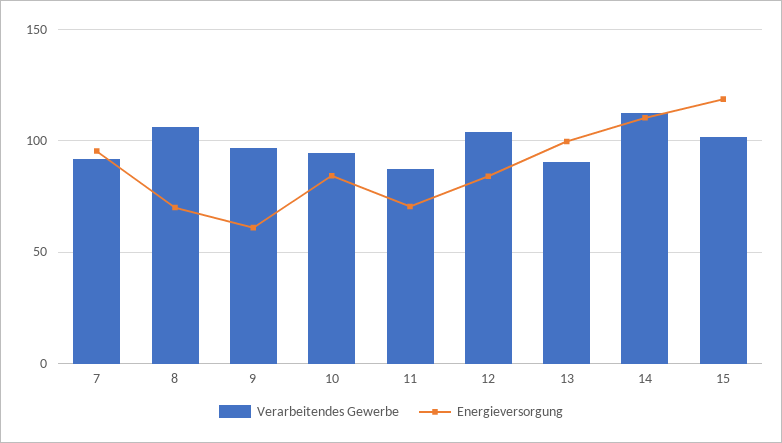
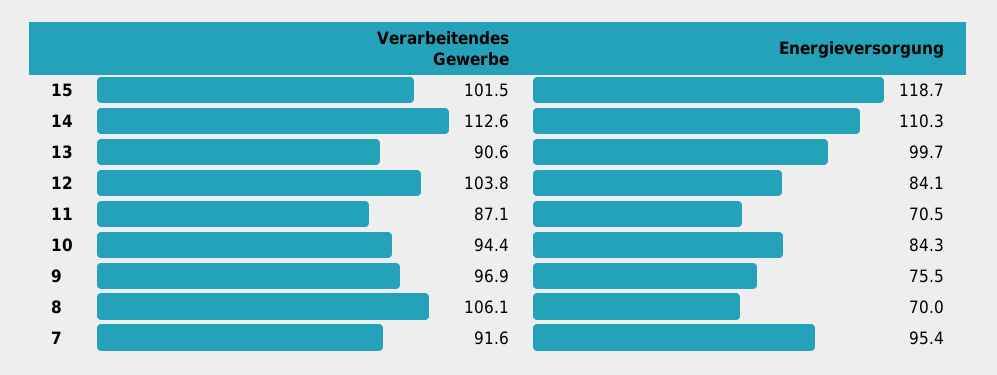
Energieversorgung, 9: 60 -> 75.5

